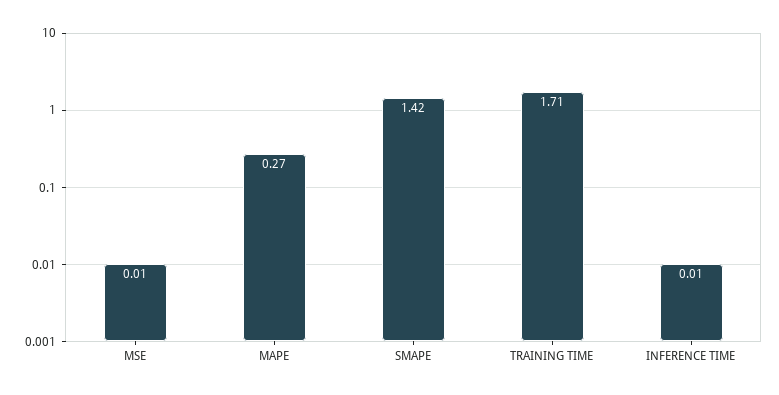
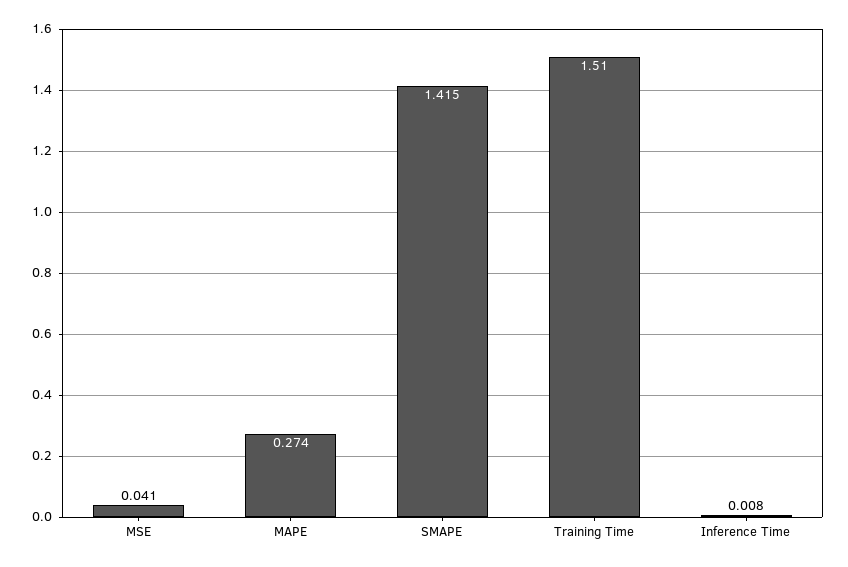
MSE: 0.01 -> 0.041
TRAINING TIME: 1.71 -> 1.51

